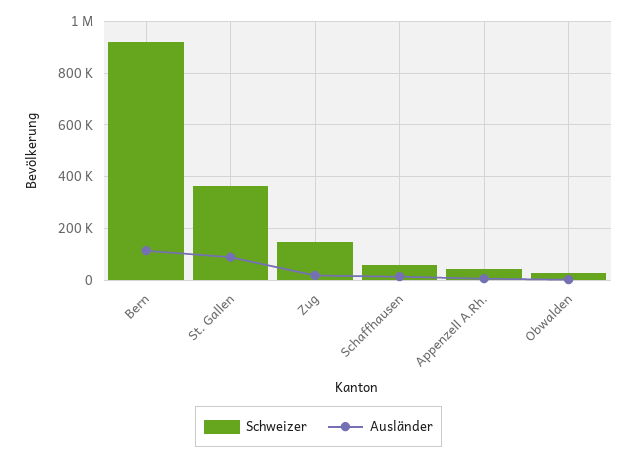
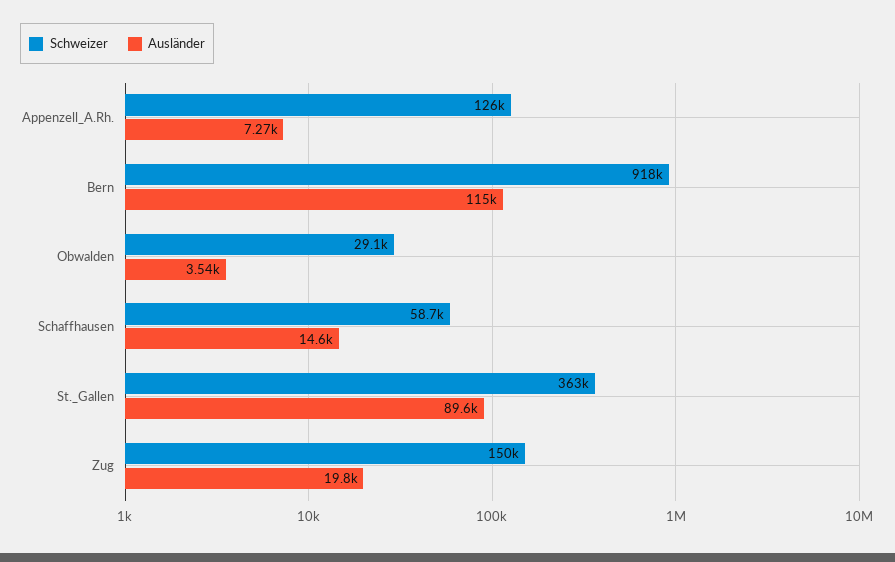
Schweizer, Appenzell A.Rh.: 50000 -> 126000

